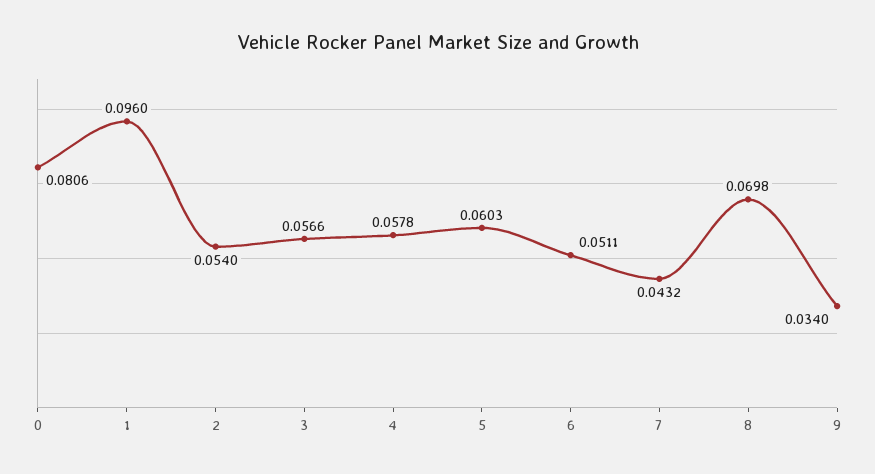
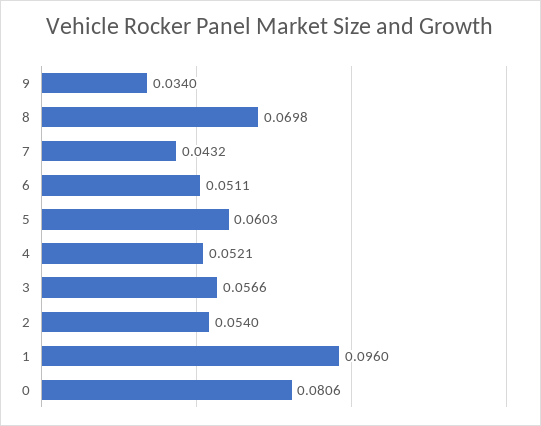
4: 0.0578 -> 0.0521

